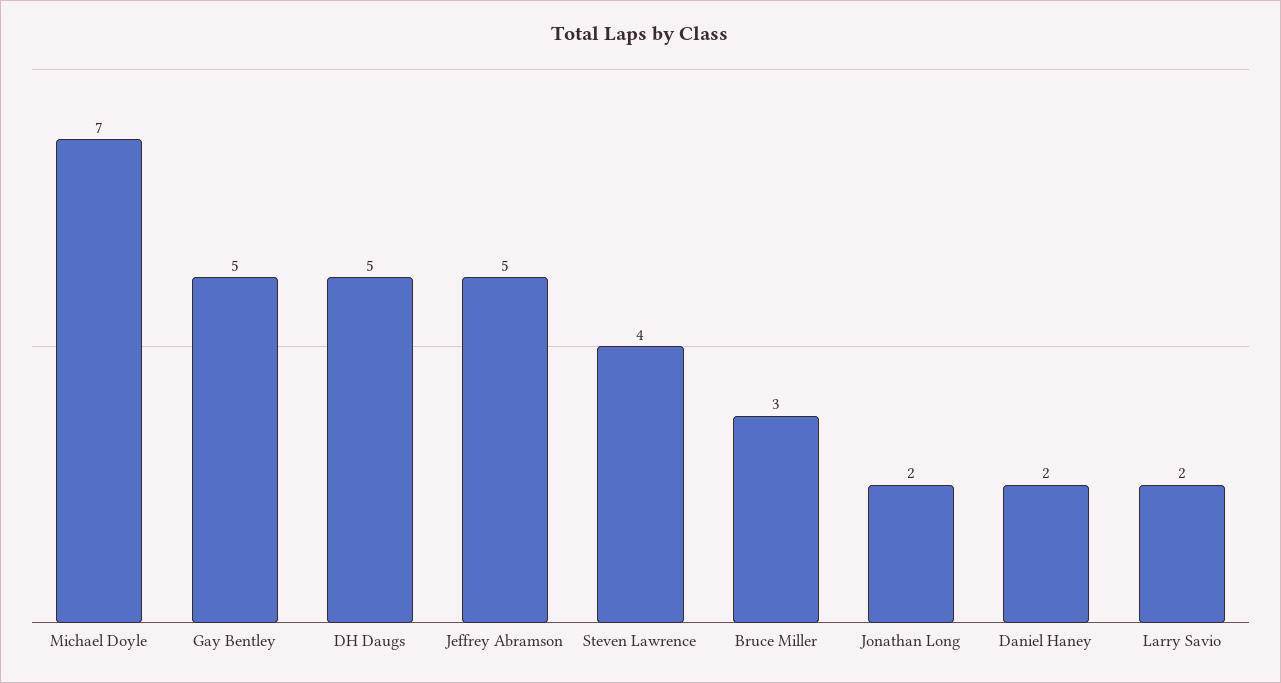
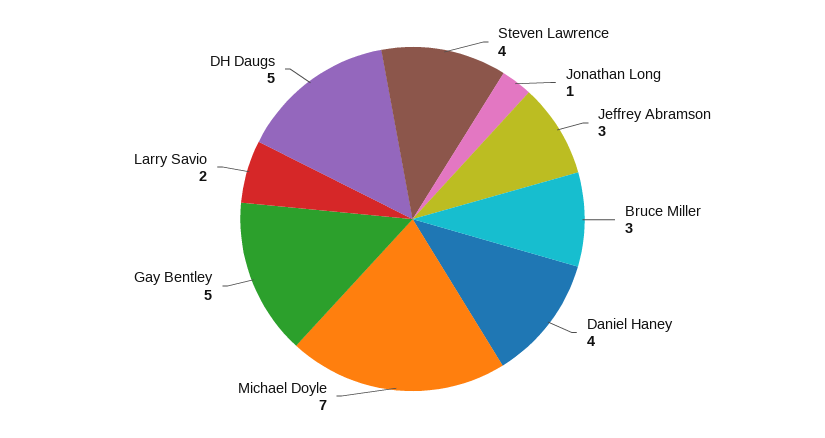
Jeffrey Abramson: 5 -> 3
Jonathan Long: 2 -> 1
Daniel Haney: 2 -> 4

